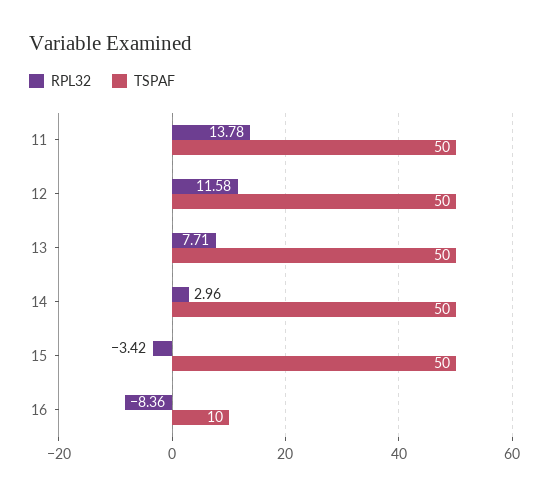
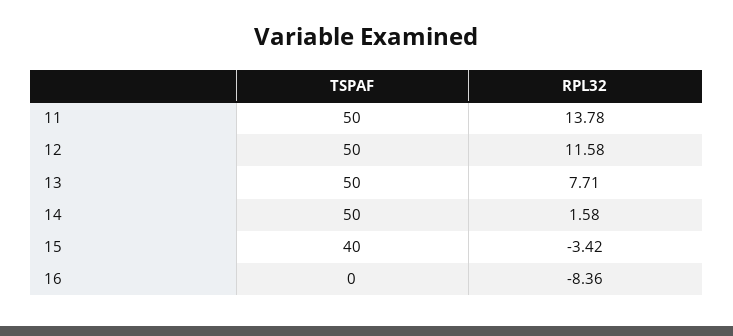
RPL32, 14: 2.96 -> 1.58
TSPAF, 15: 50 -> 40
TSPAF, 16: 10 -> 0

